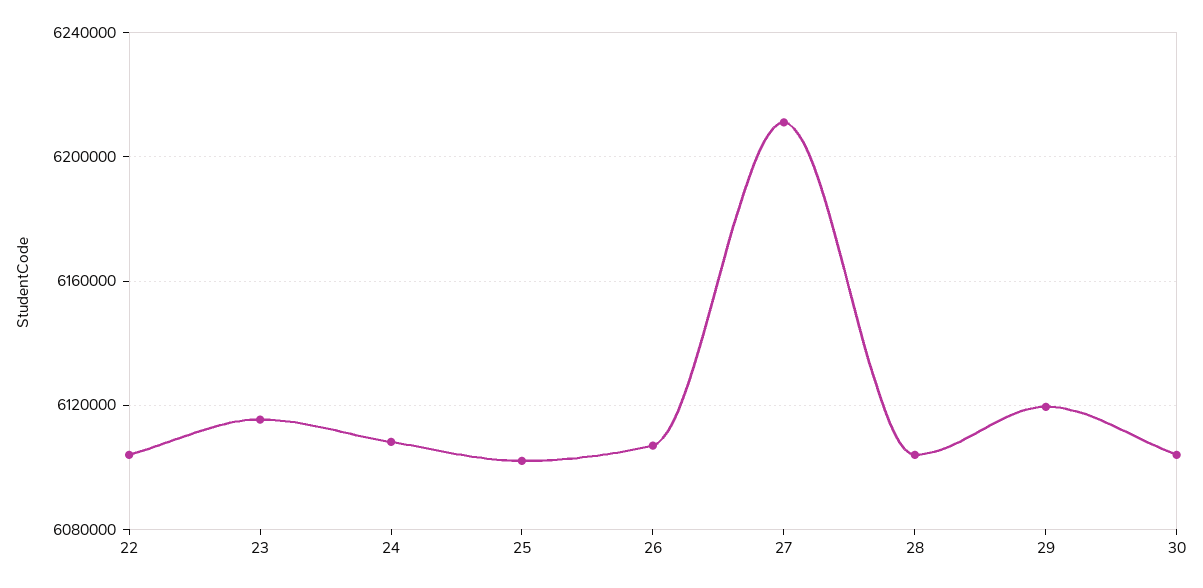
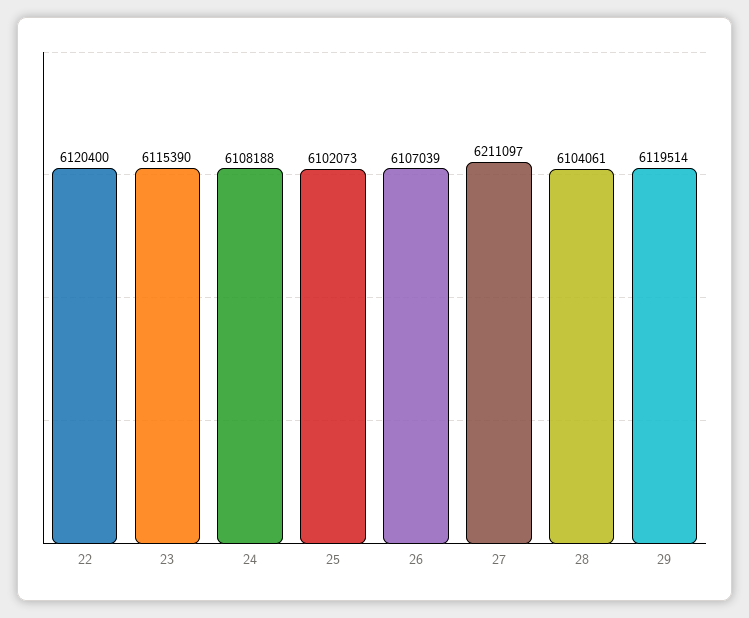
22: 6105000 -> 6120400
30: 6105000 -> none

